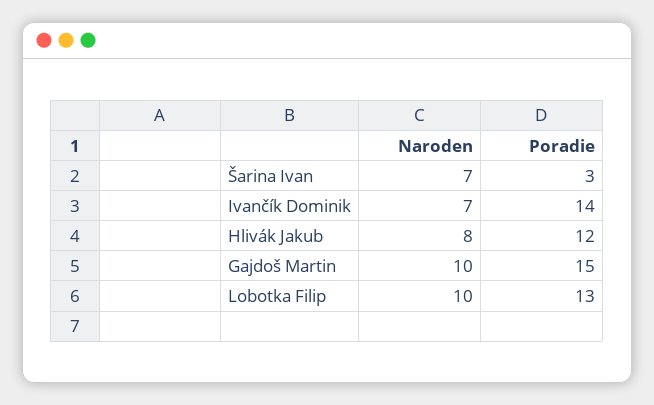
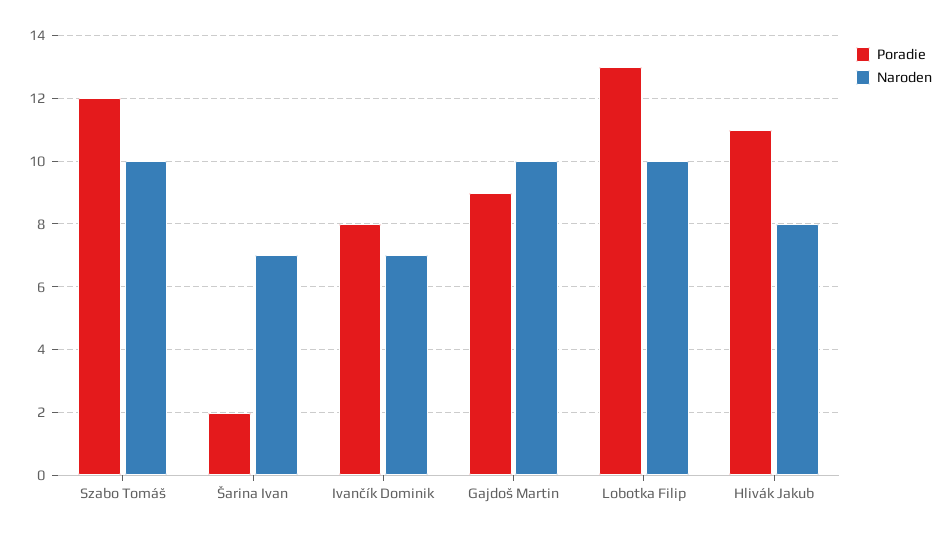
Poradie, Šarina Ivan: 3 -> 2
Poradie, Ivančík Dominik: 14 -> 8
Poradie, Hlivák Jakub: 12 -> 11
Poradie, Gajdoš Martin: 15 -> 9
Poradie, Szabo Tomáš: none -> 12
Naroden, Szabo Tomáš: none -> 10

